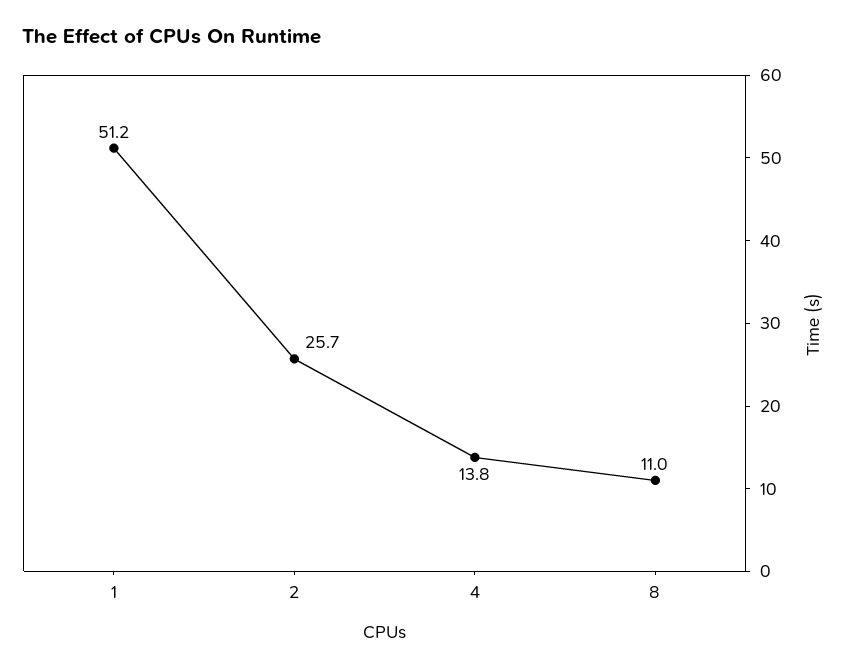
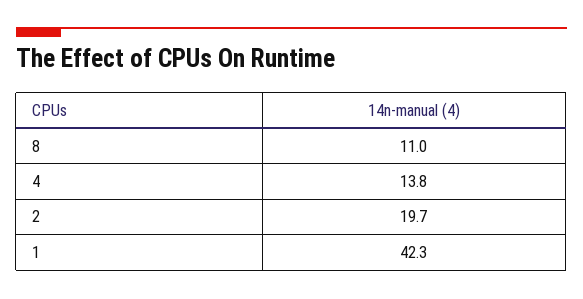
1: 51.2 -> 42.3
2: 25.7 -> 19.7

